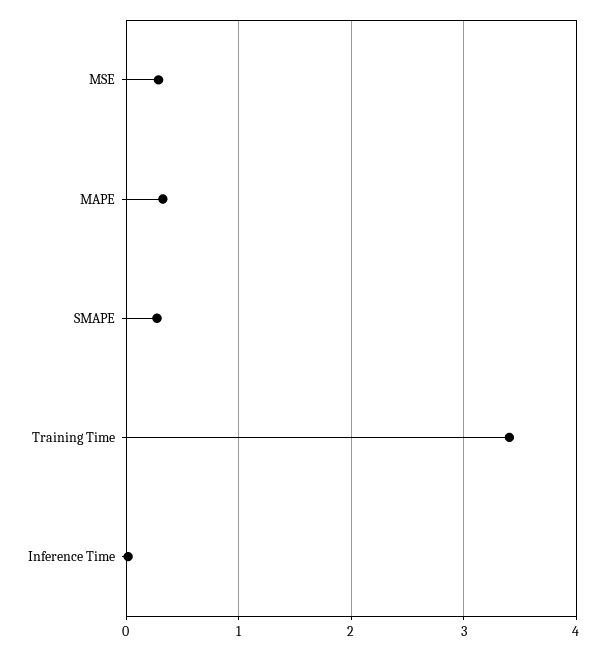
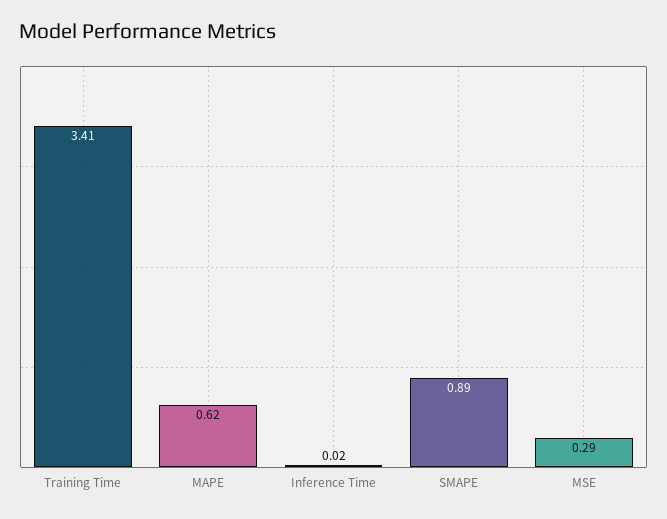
MAPE: 0.3 -> 0.62
SMAPE: 0.3 -> 0.89

